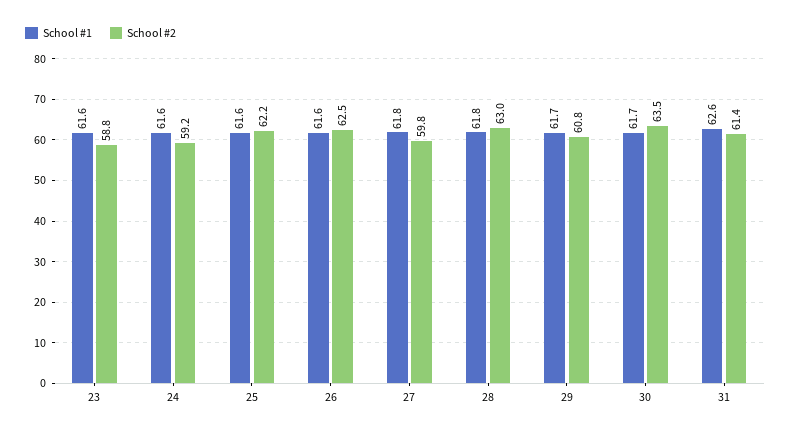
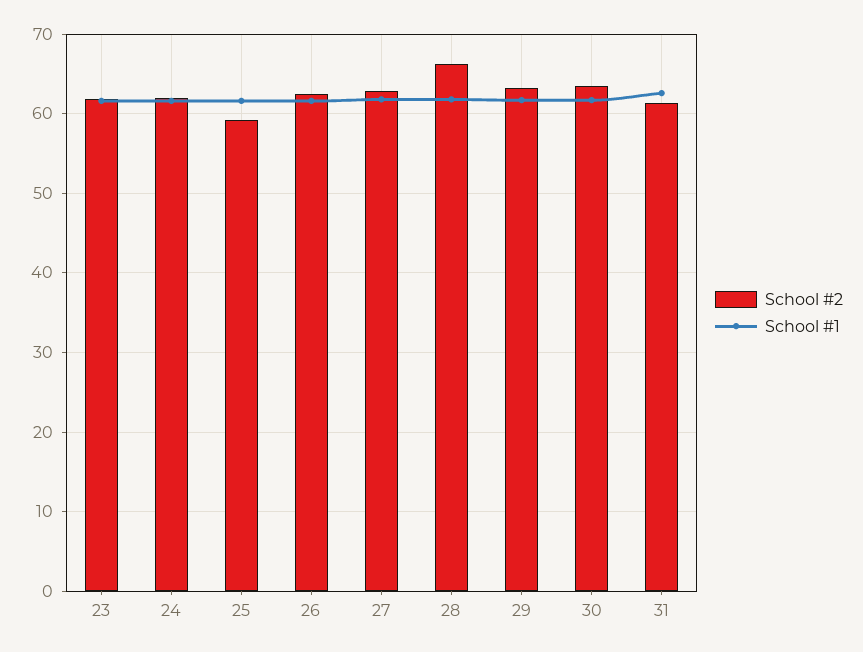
School #2, 23: 58.8 -> 62
School #2, 24: 59.2 -> 62
School #2, 25: 62.2 -> 59
School #2, 27: 59.8 -> 63
School #2, 28: 63 -> 66
School #2, 29: 60.8 -> 63

